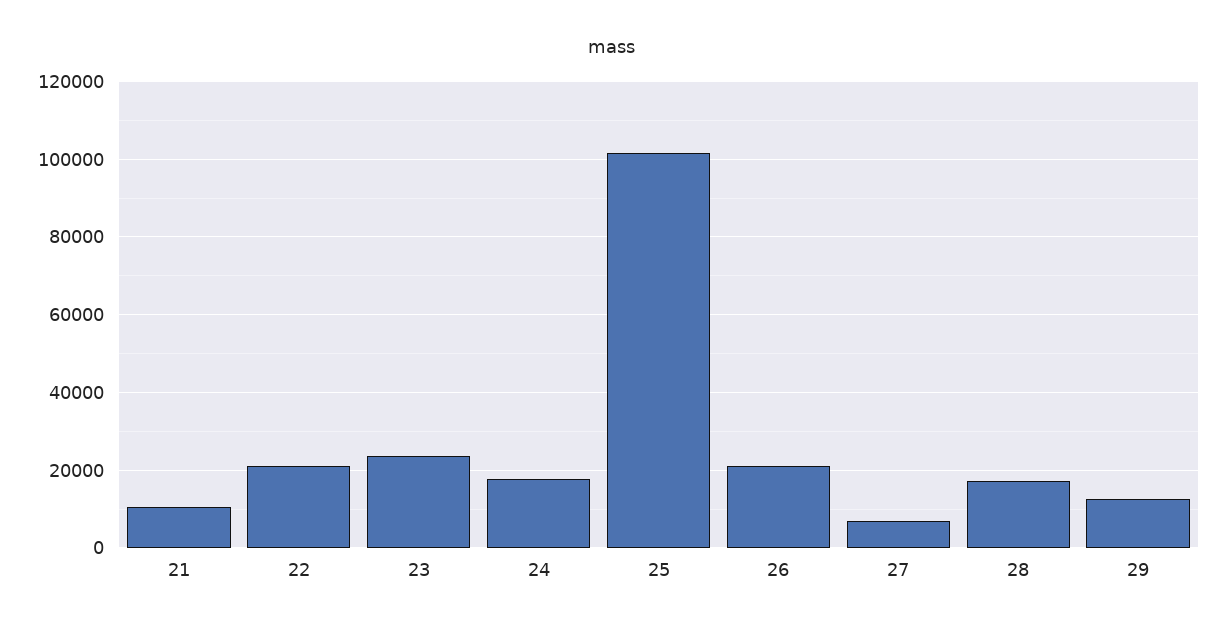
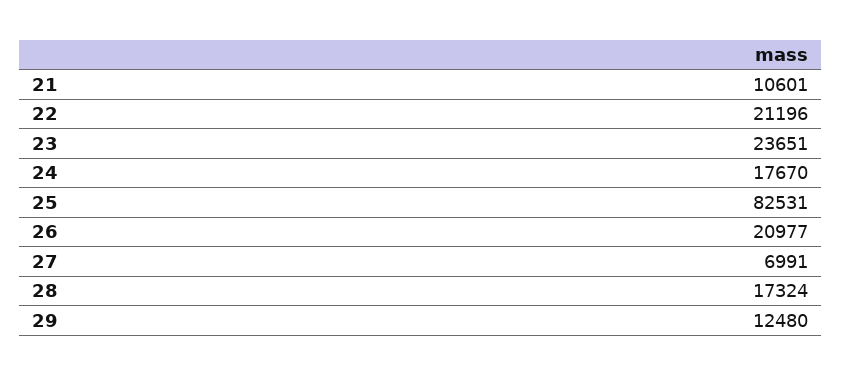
25: 102000 -> 82531

